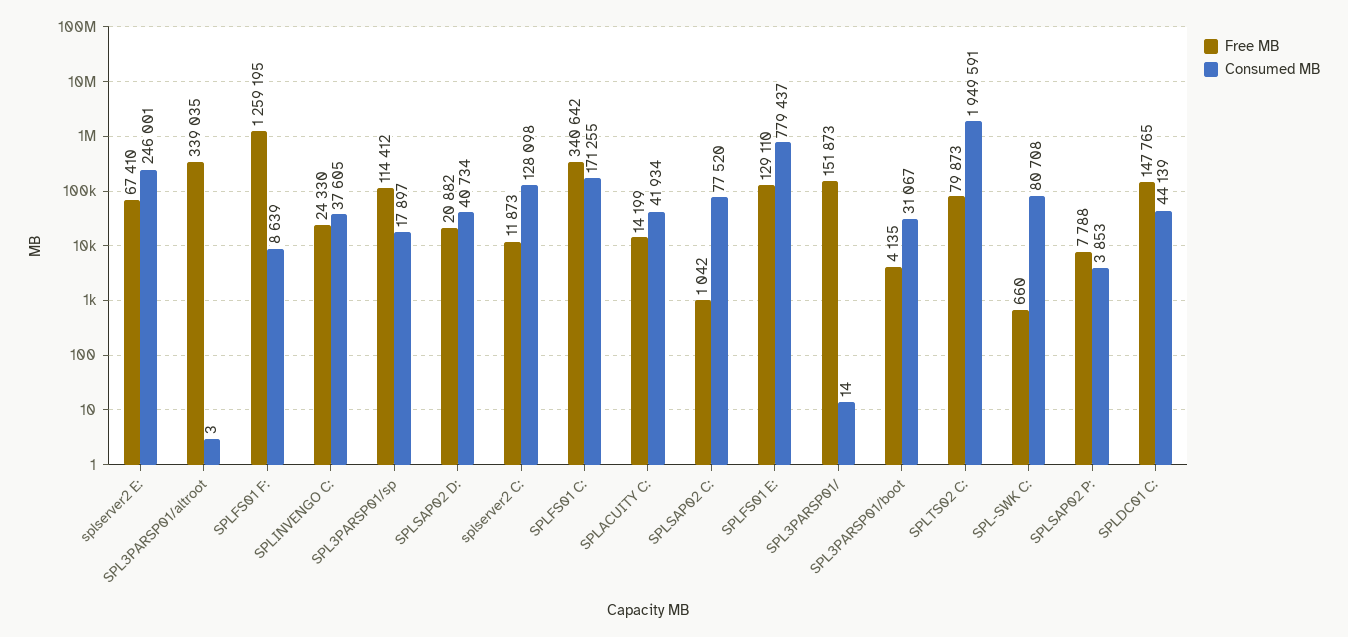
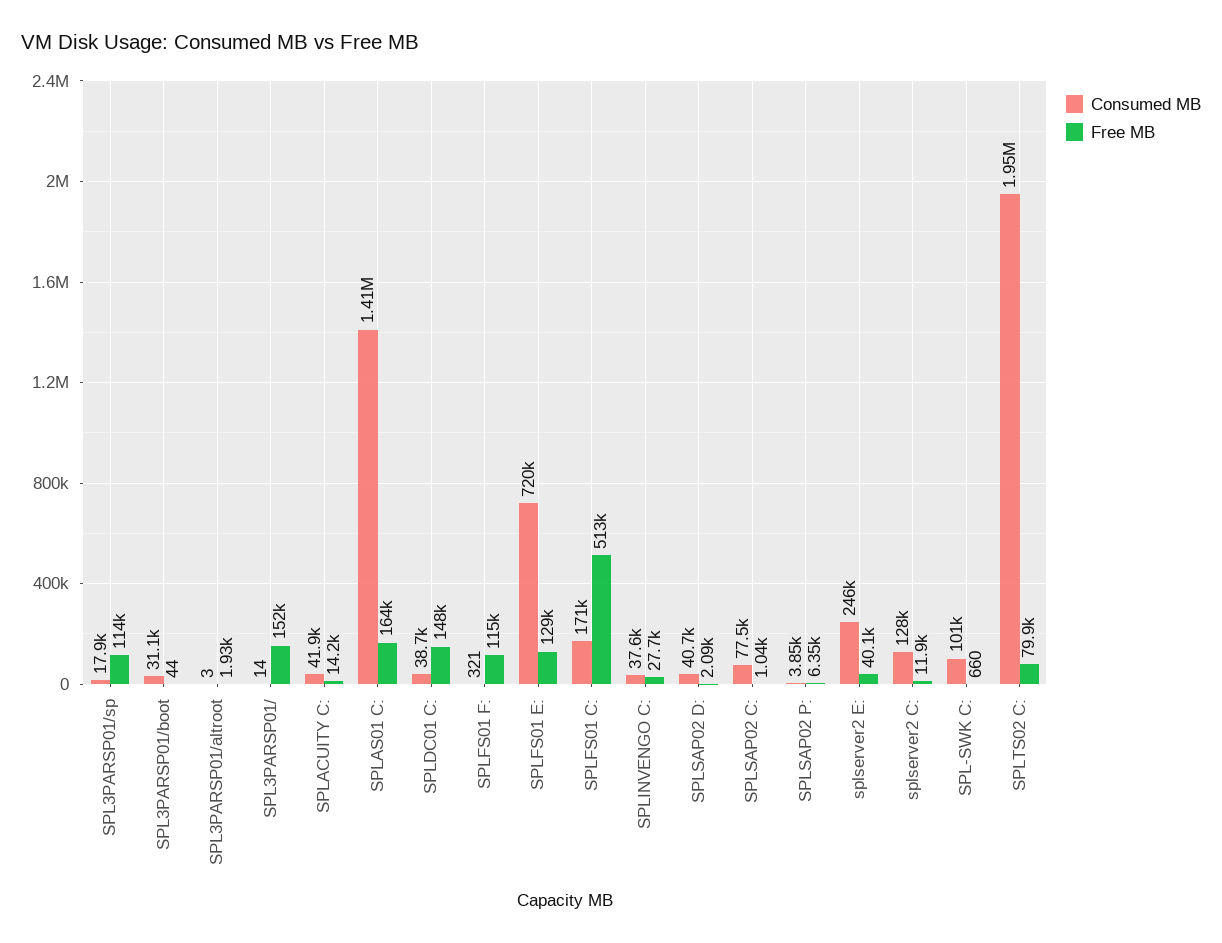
Free MB, splserver2 E:: 67410 -> 40100
Free MB, SPL3PARSP01/altroot: 339035 -> 1930
Free MB, SPLFS01 F:: 1259195 -> 115000
Consumed MB, SPLFS01 F:: 8639 -> 321
Free MB, SPLINVENGO C:: 24330 -> 27700
Free MB, SPLSAP02 D:: 20882 -> 2090
Free MB, SPLFS01 C:: 340642 -> 513000
Consumed MB, SPLFS01 E:: 779437 -> 720000
Free MB, SPL3PARSP01/boot: 4135 -> 44
Consumed MB, SPL-SWK C:: 80708 -> 101000
Free MB, SPLSAP02 P:: 7788 -> 6350
Consumed MB, SPLDC01 C:: 44139 -> 38700
Consumed MB, SPLAS01 C:: none -> 1410000
Free MB, SPLAS01 C:: none -> 164000

